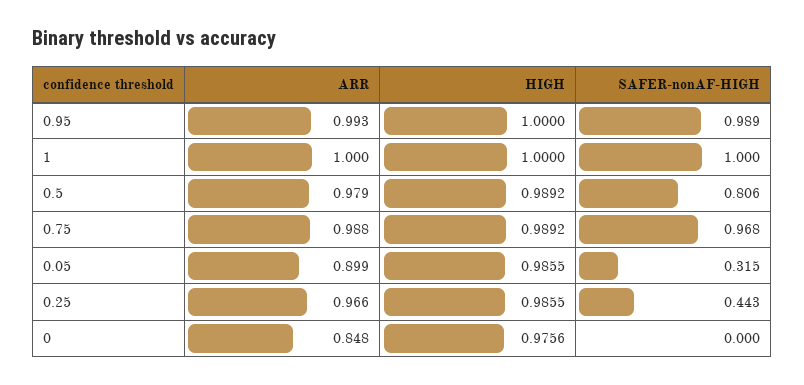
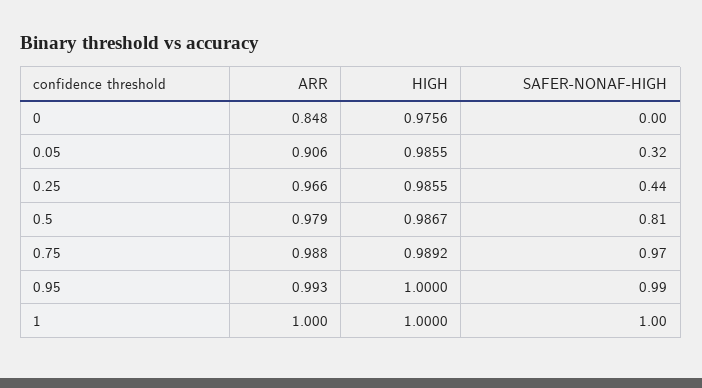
HIGH, 0.5: 0.9892 -> 0.9867
ARR, 0.05: 0.899 -> 0.906

